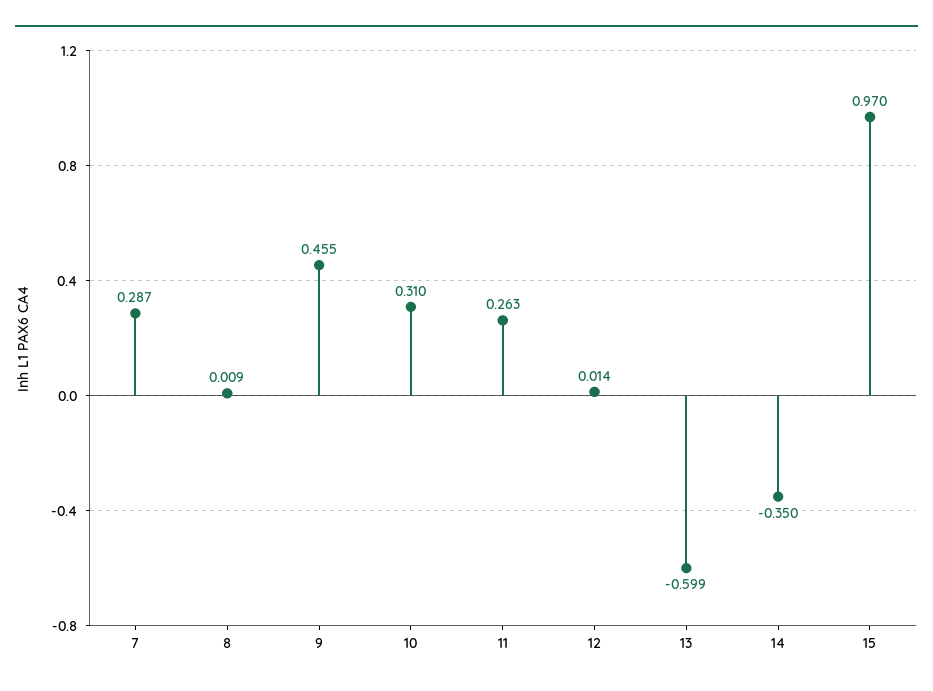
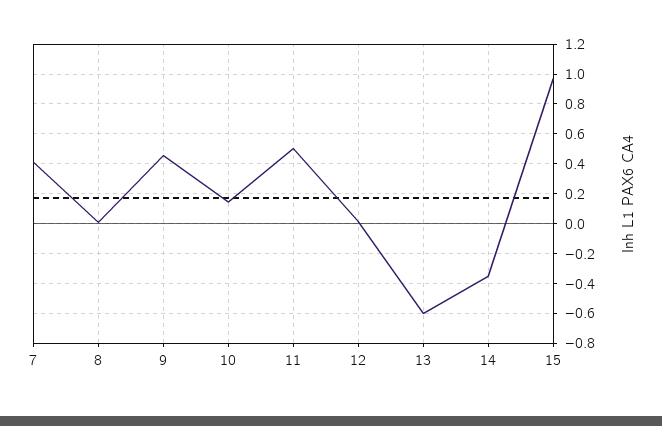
7: 0.287 -> 0.4
10: 0.31 -> 0.15
11: 0.263 -> 0.5

